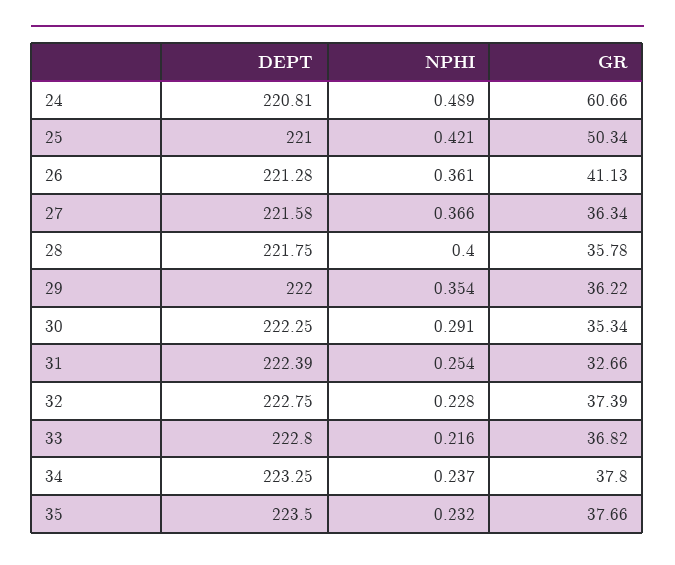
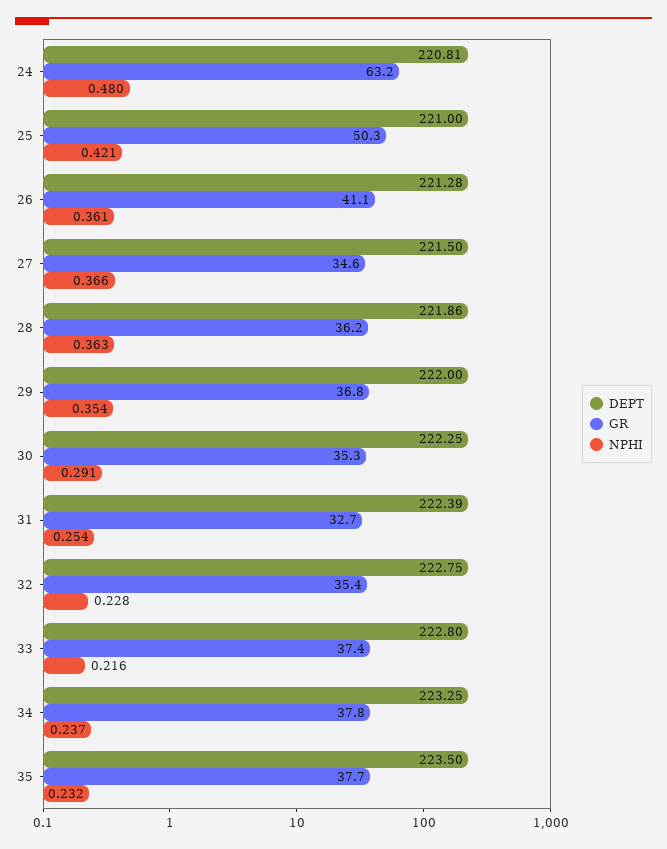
NPHI, 24: 0.489 -> 0.48
GR, 24: 60.66 -> 63.2
DEPT, 27: 221.58 -> 221.5
GR, 27: 36.34 -> 34.6
DEPT, 28: 221.75 -> 221.86
NPHI, 28: 0.4 -> 0.363
GR, 28: 35.78 -> 36.2
GR, 29: 36.22 -> 36.8
GR, 32: 37.39 -> 35.4
GR, 33: 36.82 -> 37.4

